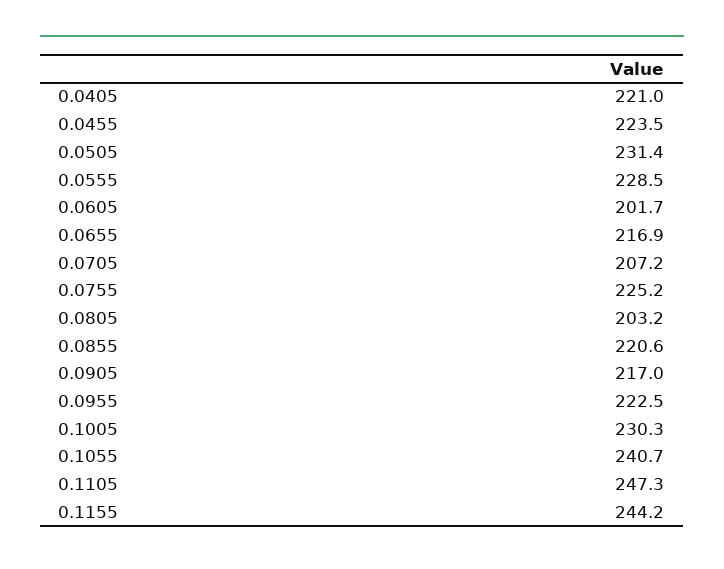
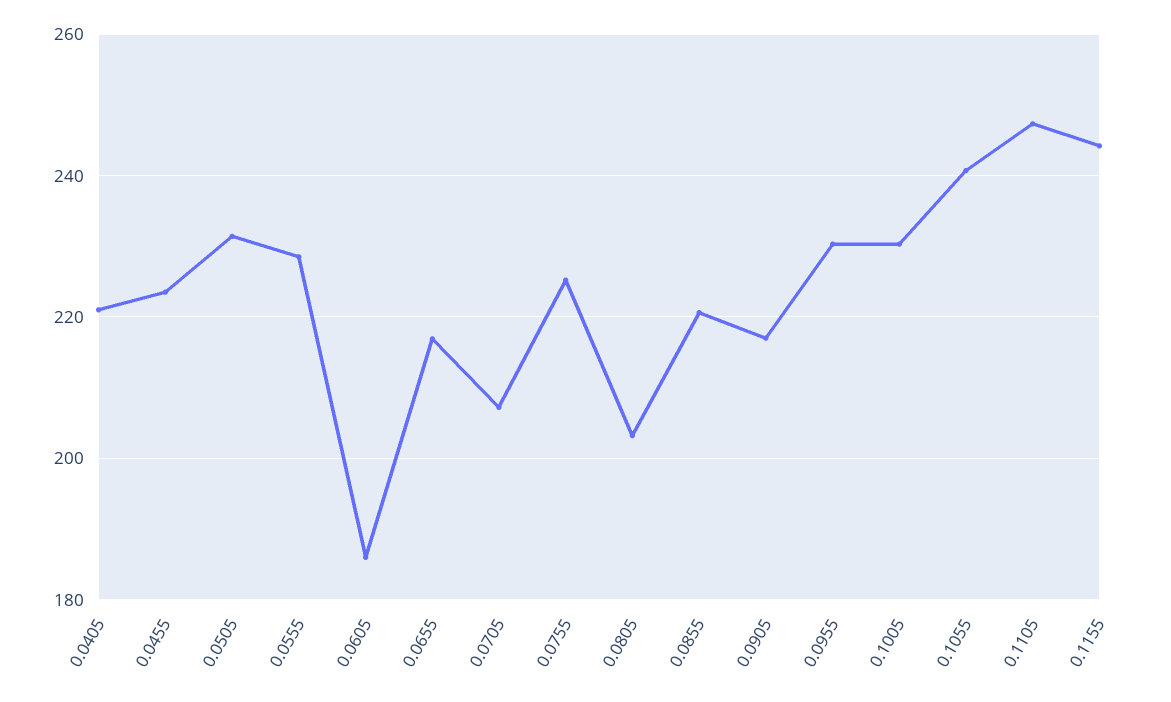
0.0605: 201.7 -> 186
0.0955: 222.5 -> 230

